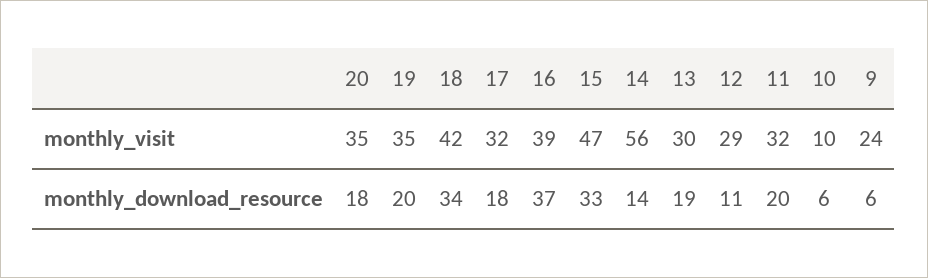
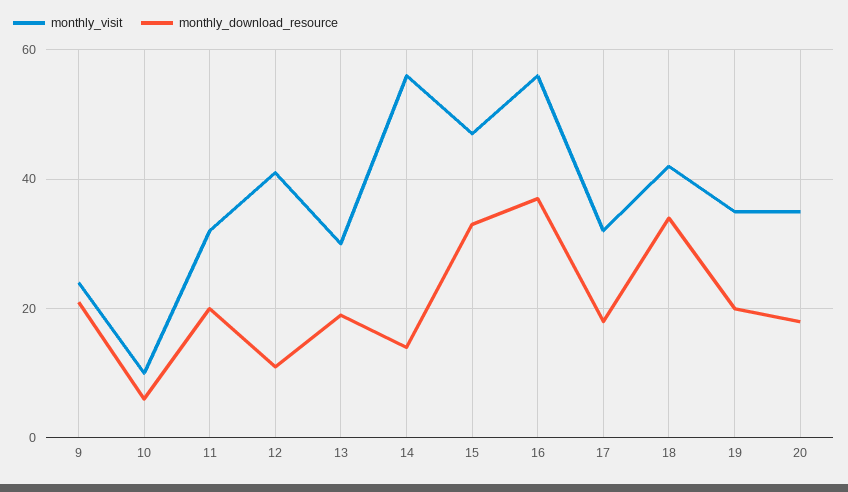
monthly_visit, 16: 39 -> 55
monthly_visit, 12: 29 -> 40
monthly_download_resource, 9: 6 -> 20

